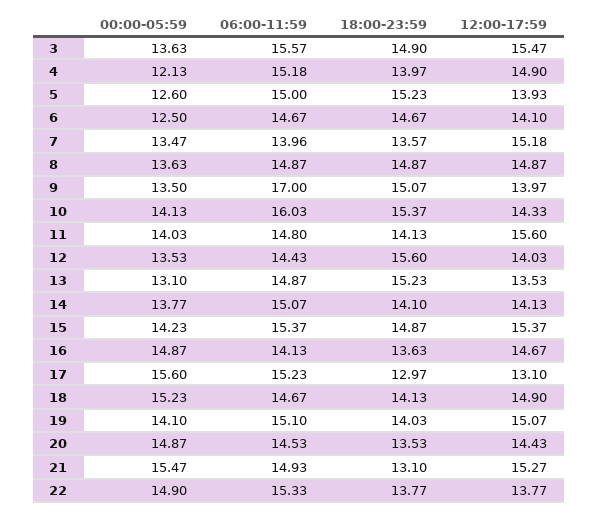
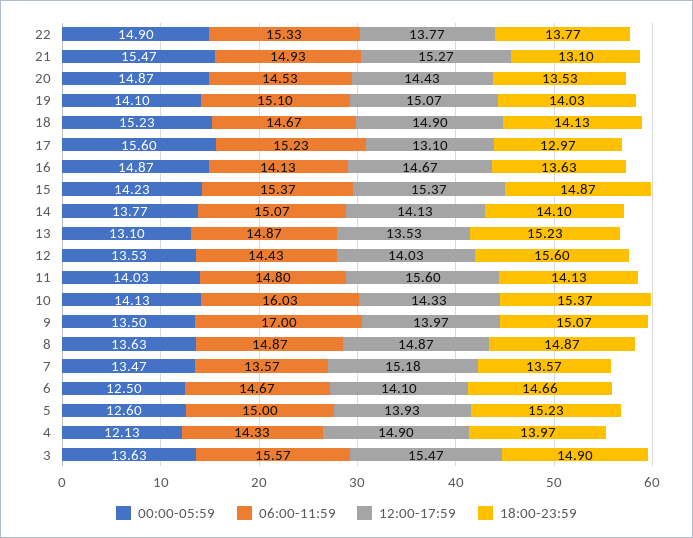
06:00-11:59, 4: 15.18 -> 14.33
18:00-23:59, 6: 14.67 -> 14.66
06:00-11:59, 7: 13.96 -> 13.57

